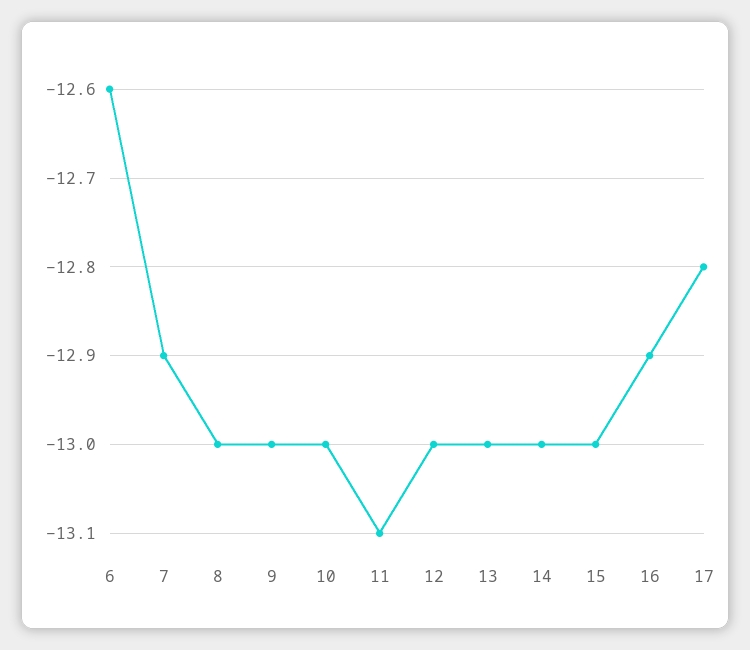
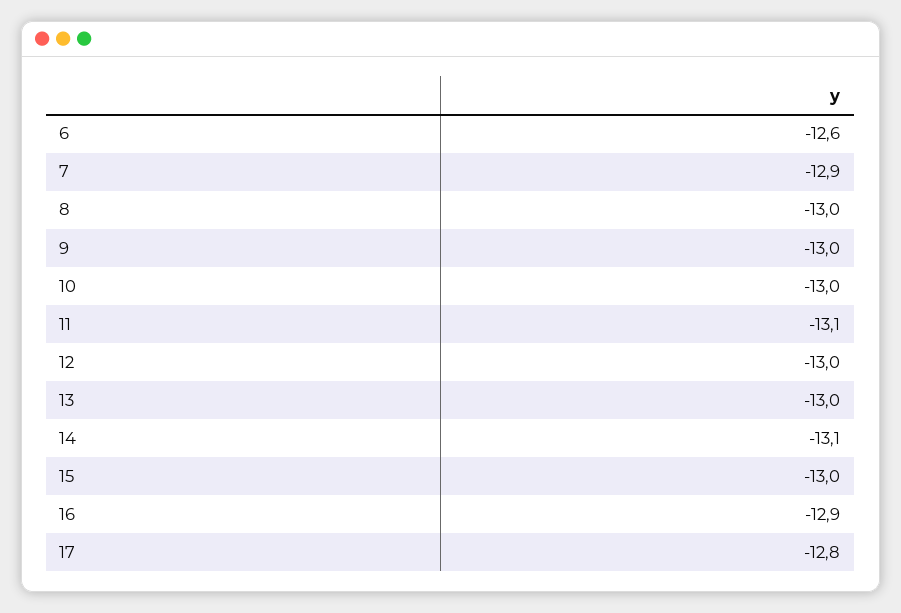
14: -13 -> -13.1

